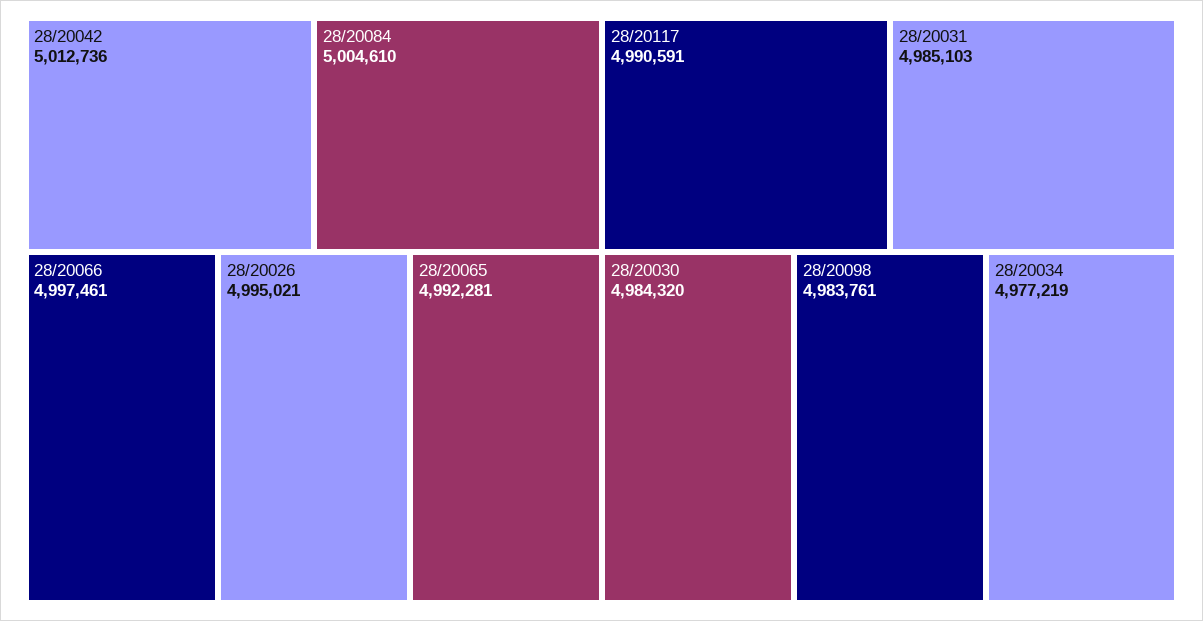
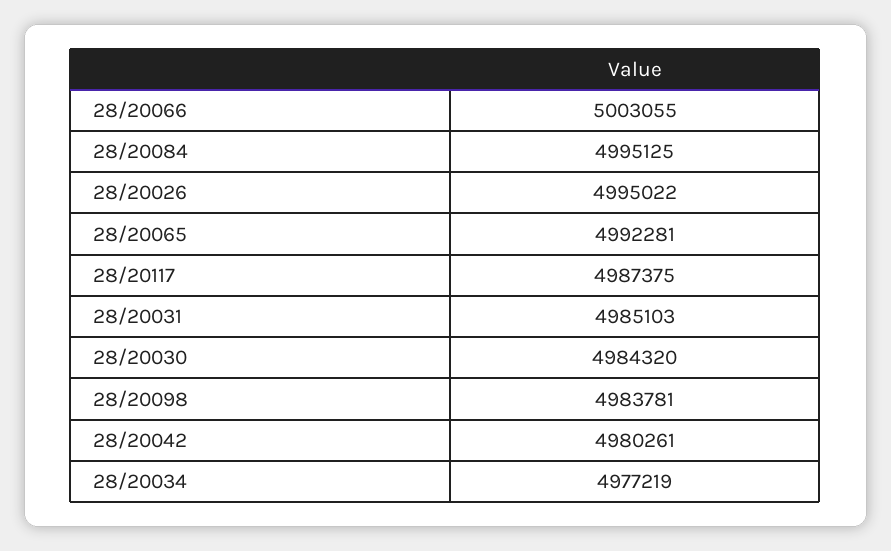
28/20042: 5012736 -> 4980261
28/20084: 5004610 -> 4995125
28/20066: 4997461 -> 5003055
28/20026: 4995021 -> 4995022
28/20117: 4990591 -> 4987375
28/20098: 4983761 -> 4983781

